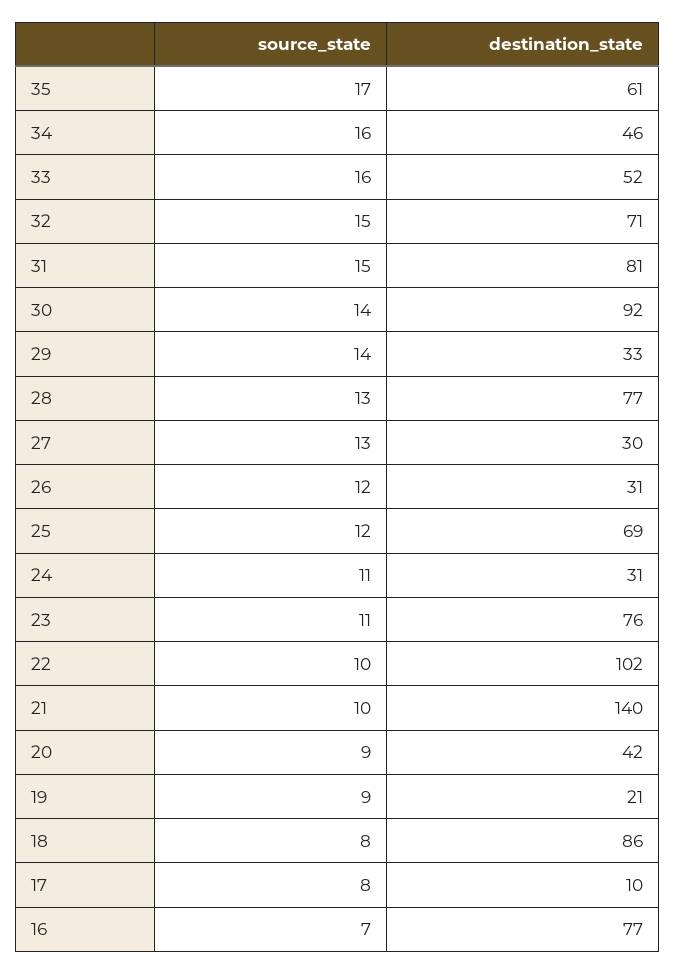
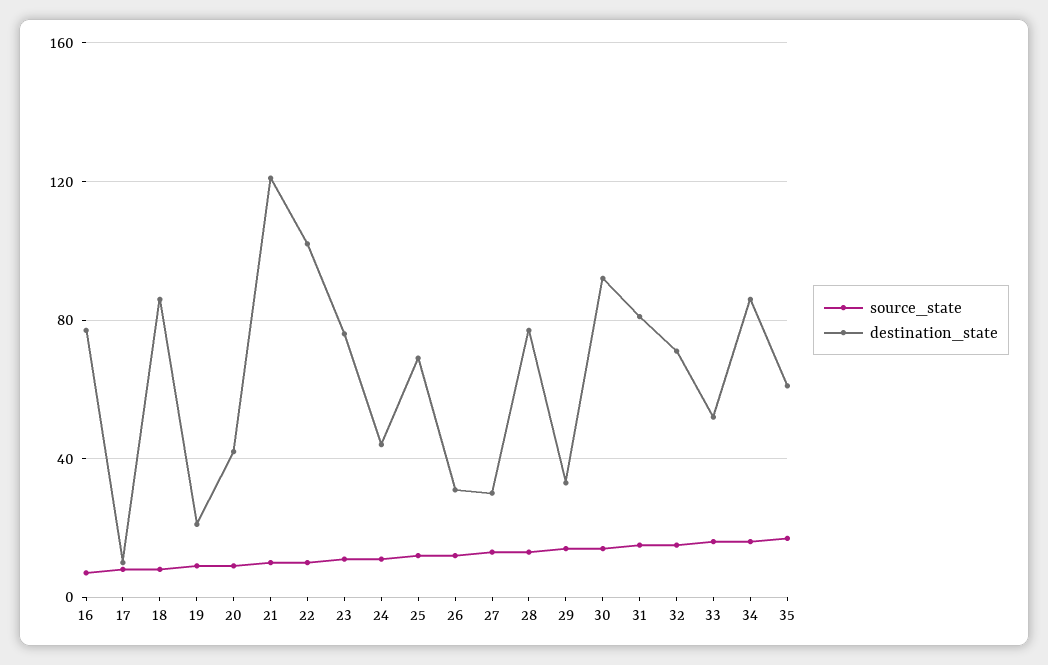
destination_state, 34: 46 -> 85
destination_state, 24: 31 -> 45
destination_state, 21: 140 -> 120

